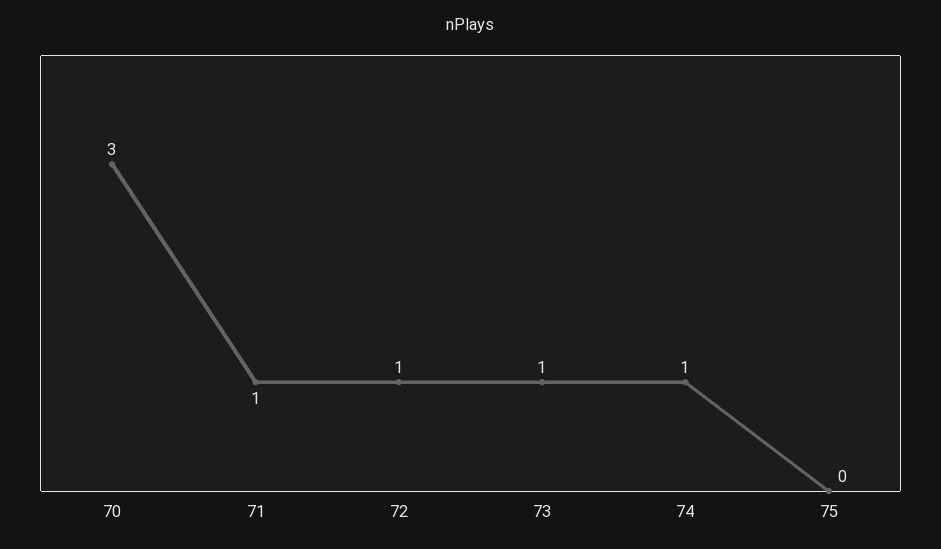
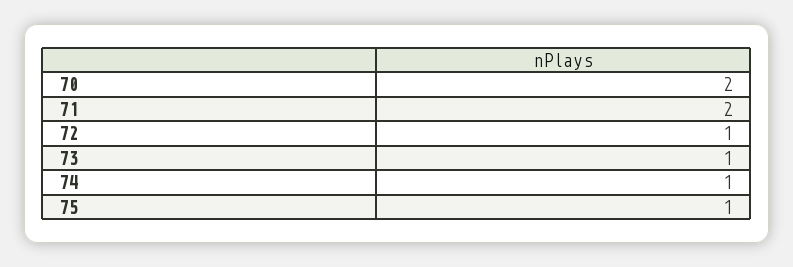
70: 3 -> 2
71: 1 -> 2
75: 0 -> 1

